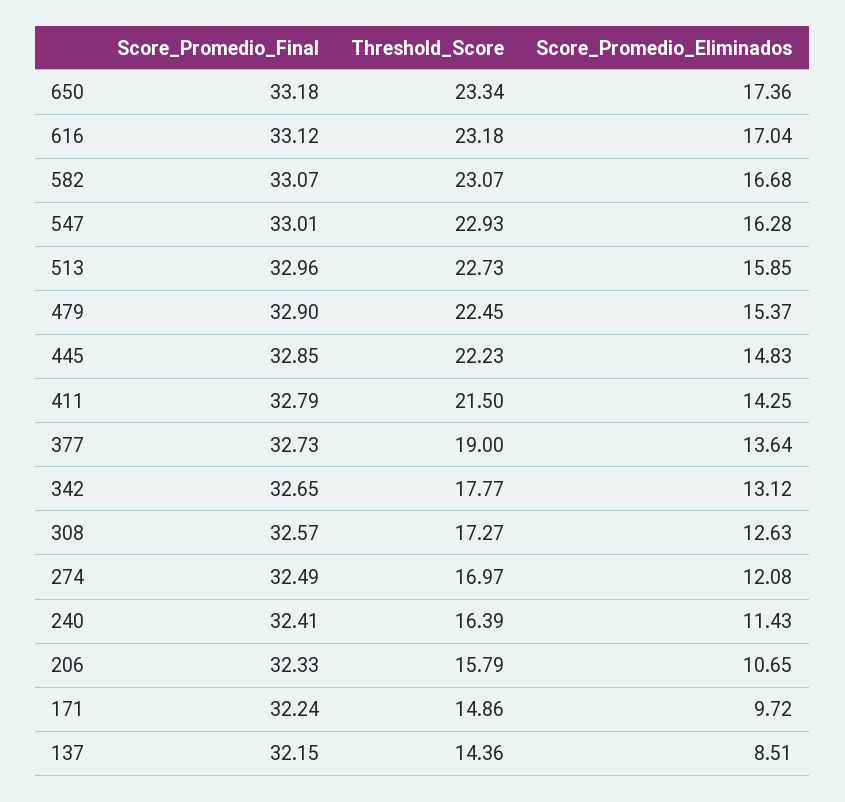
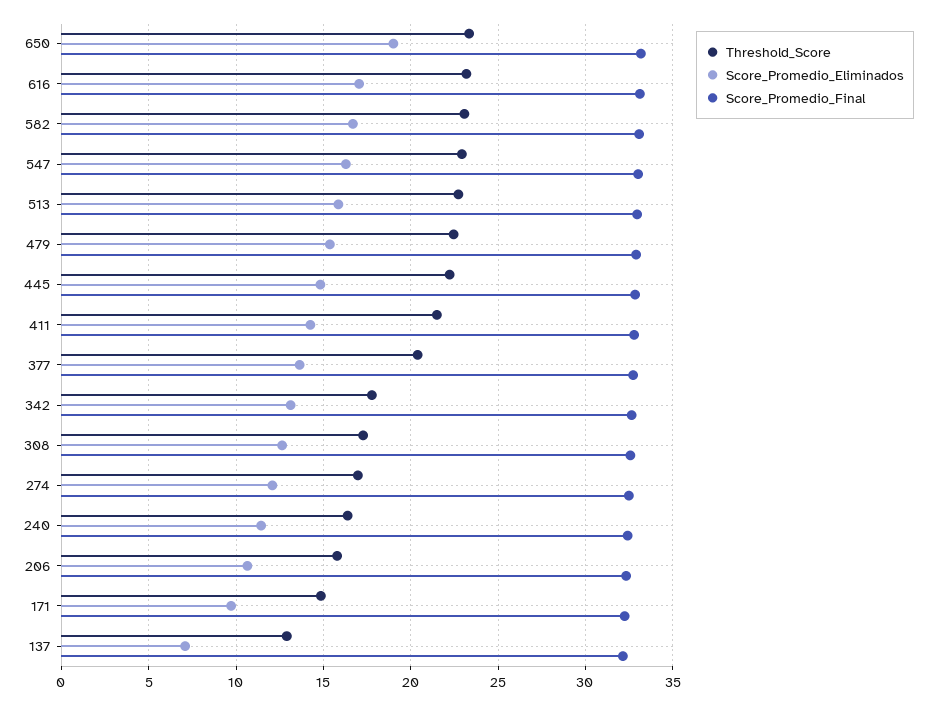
Score_Promedio_Eliminados, 650: 17.36 -> 19
Threshold_Score, 377: 19 -> 20.5
Threshold_Score, 137: 14.36 -> 13
Score_Promedio_Eliminados, 137: 8.51 -> 7

